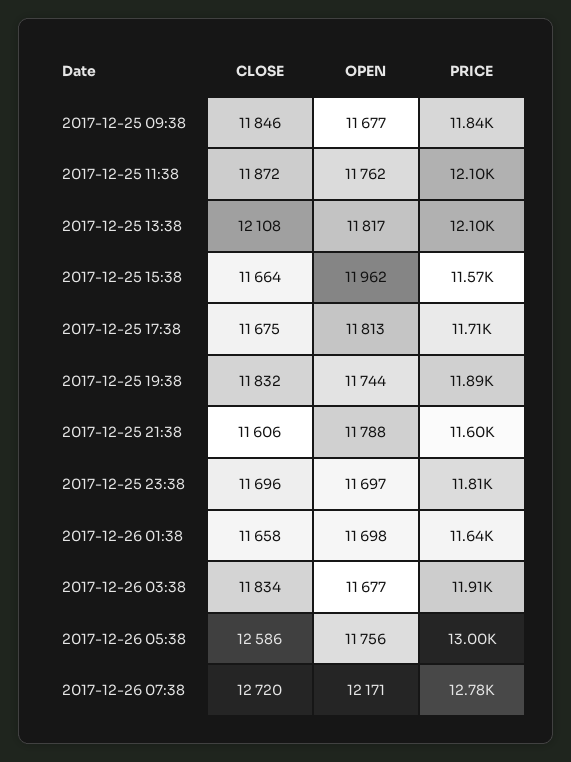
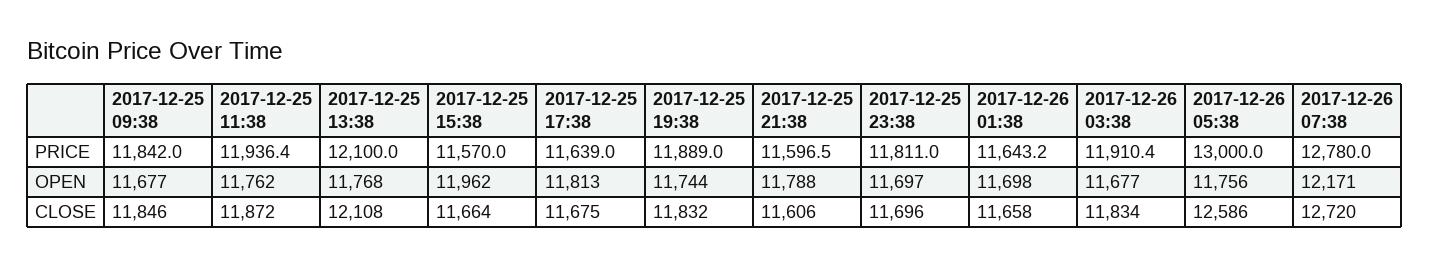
PRICE, 2017-12-25 11:38: 12100 -> 11936.4
OPEN, 2017-12-25 13:38: 11817 -> 11768
PRICE, 2017-12-25 17:38: 11710 -> 11639

